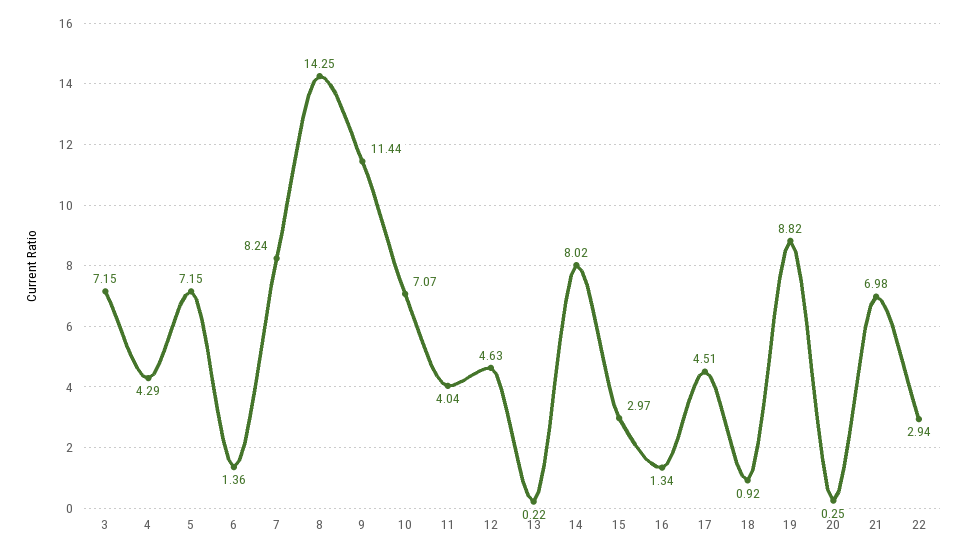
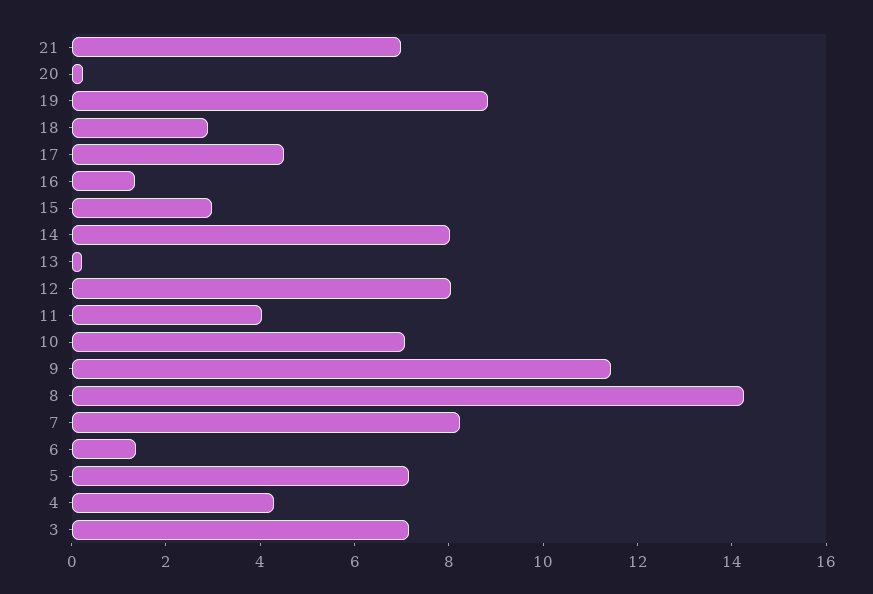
12: 4.63 -> 8
18: 0.92 -> 3
22: 2.94 -> none

